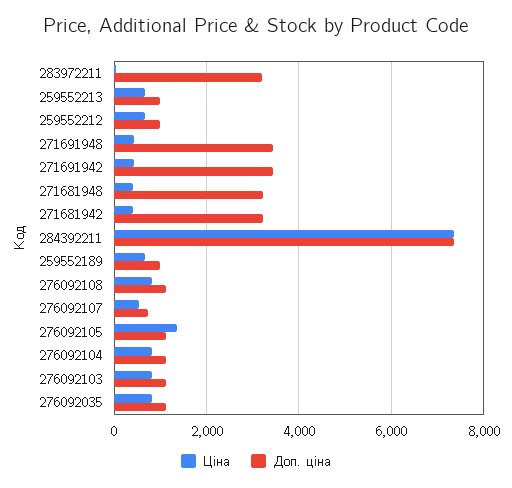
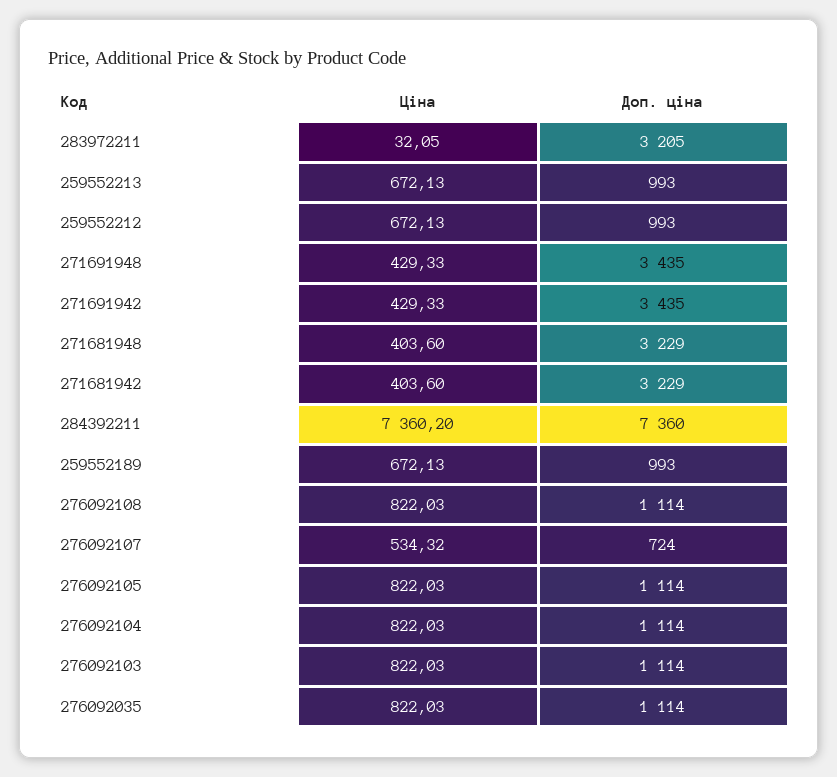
Ціна, 276092105: 1400 -> 822.03

